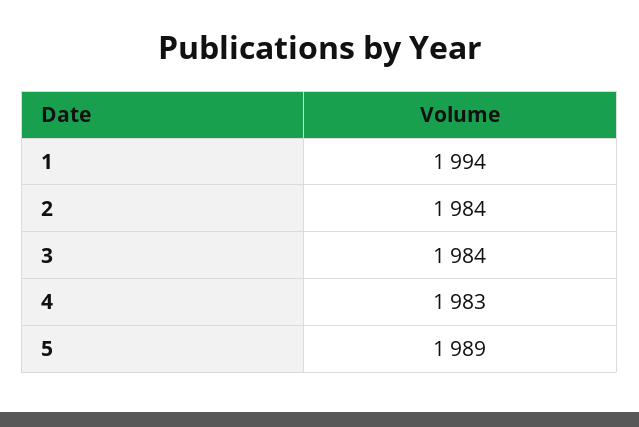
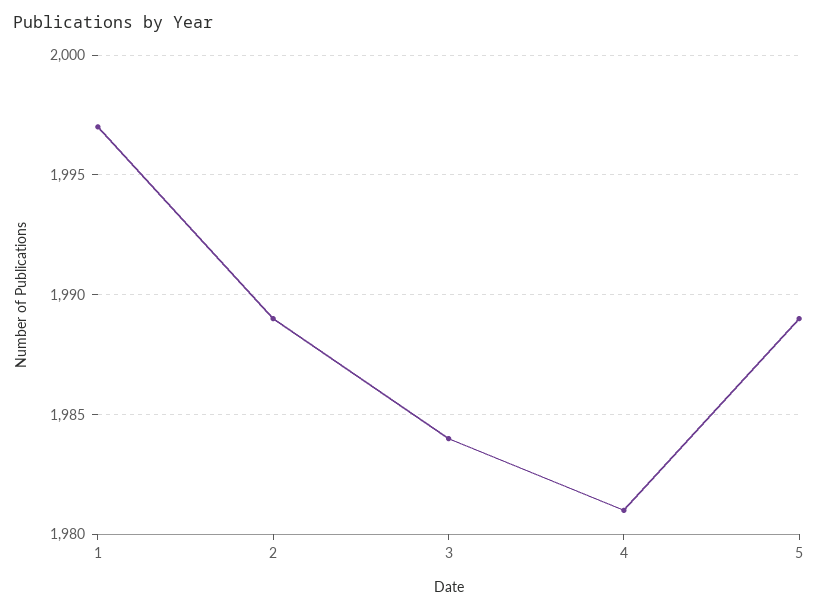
1: 1994 -> 1997
2: 1984 -> 1989
4: 1983 -> 1981

